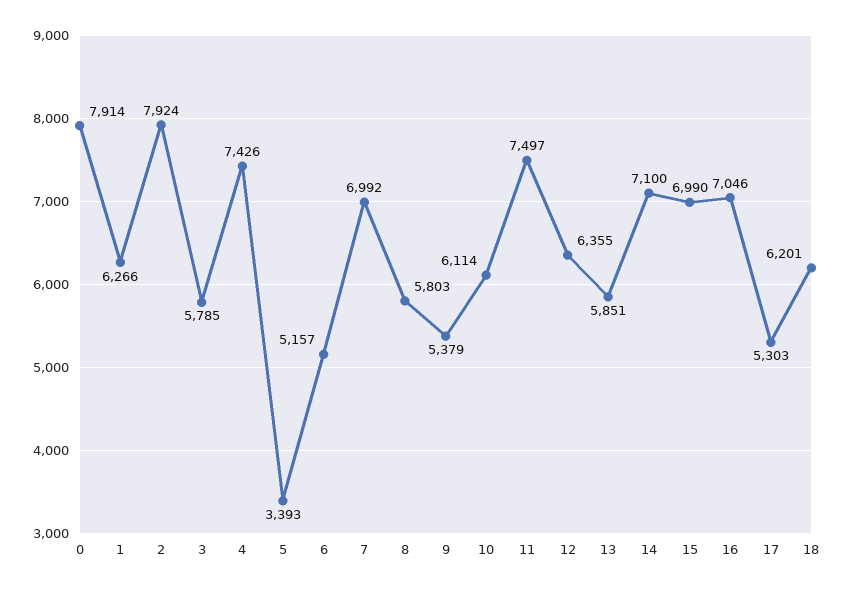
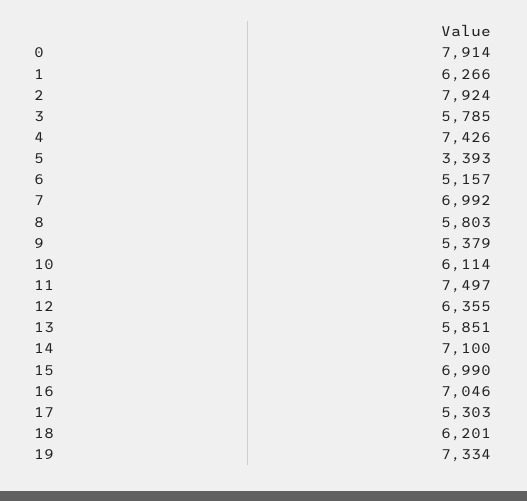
19: none -> 7334

